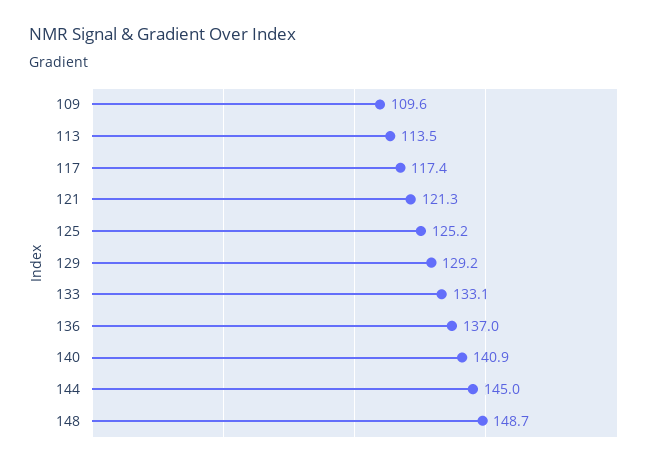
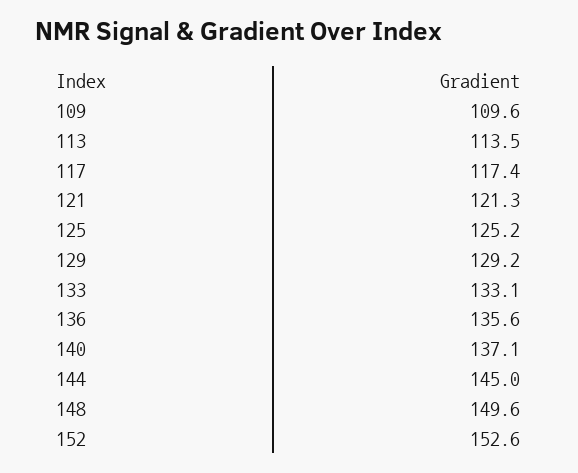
136: 137 -> 135.6
140: 140.9 -> 137.1
148: 148.7 -> 149.6
152: none -> 152.6

